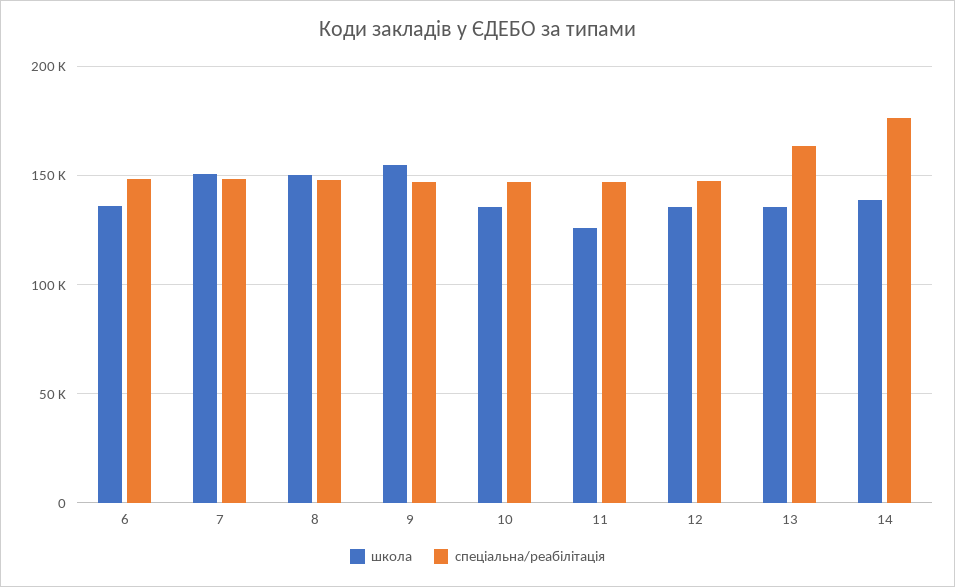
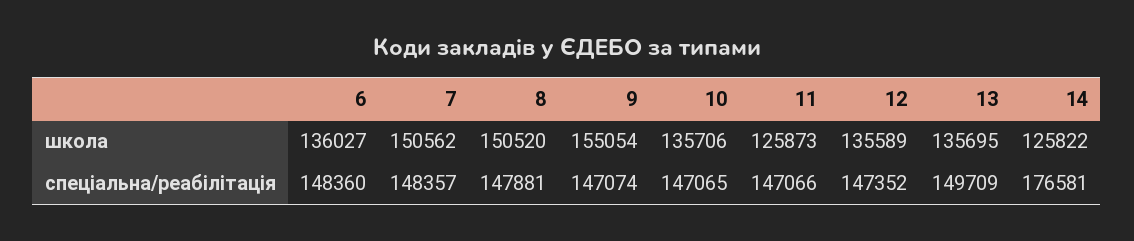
спеціальна/реабілітація, 13: 165000 -> 149709
школа, 14: 140000 -> 125822

